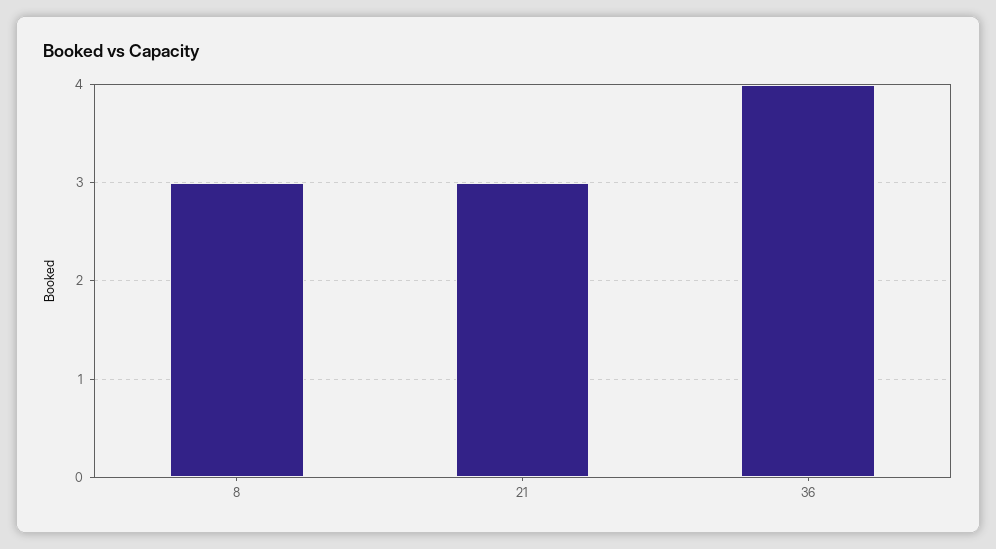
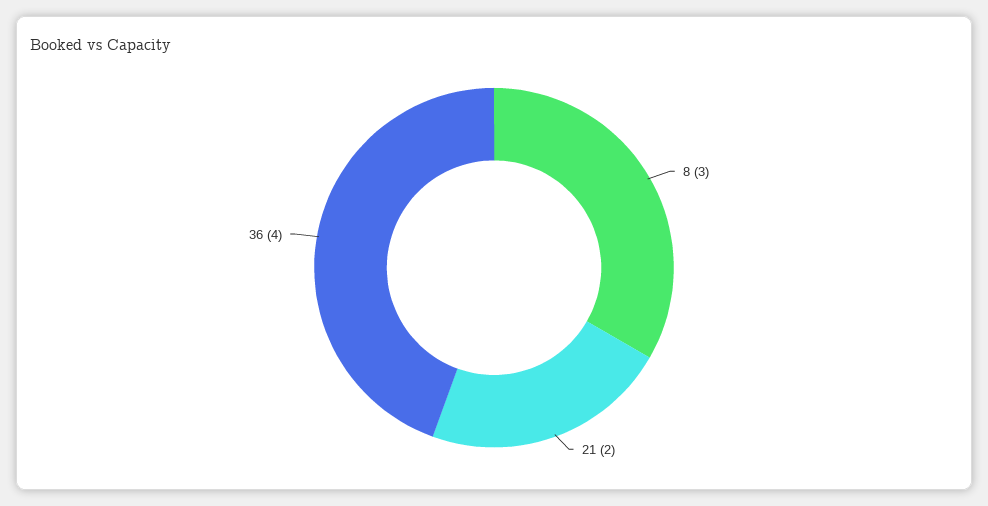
21: 3 -> 2

